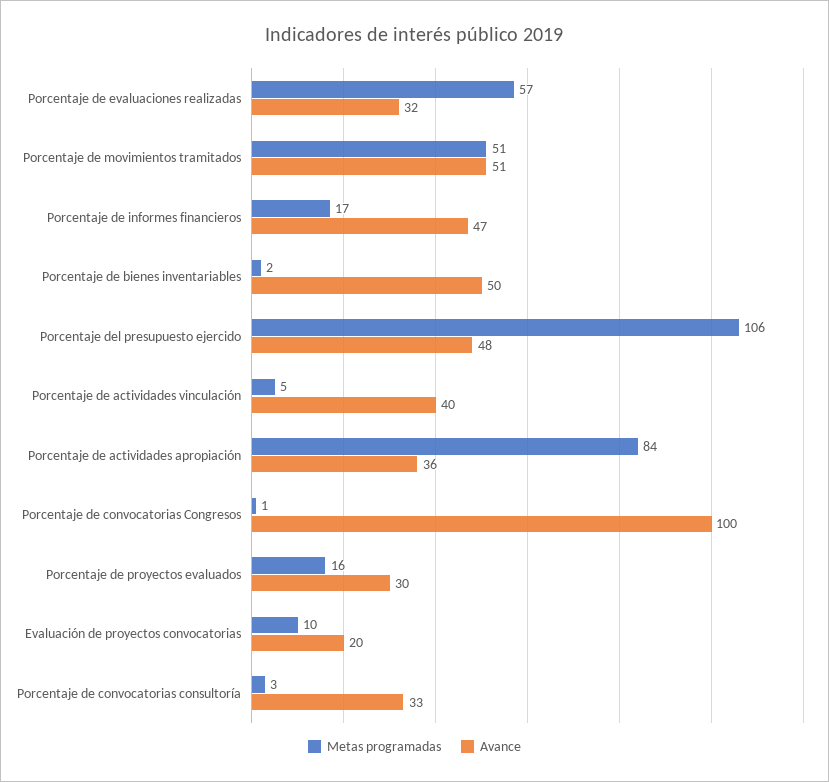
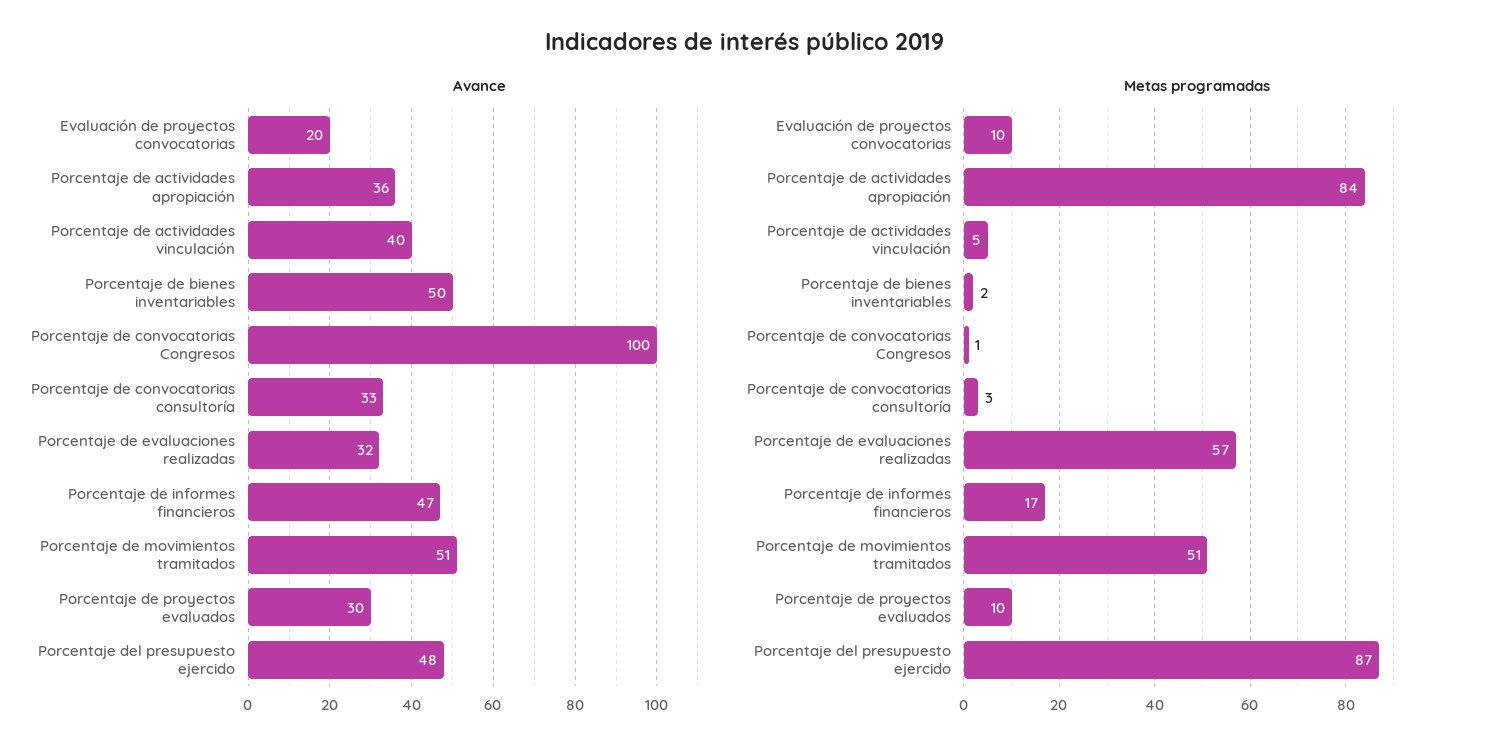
Metas programadas, Porcentaje del presupuesto ejercido: 106 -> 87
Metas programadas, Porcentaje de proyectos evaluados: 16 -> 10

